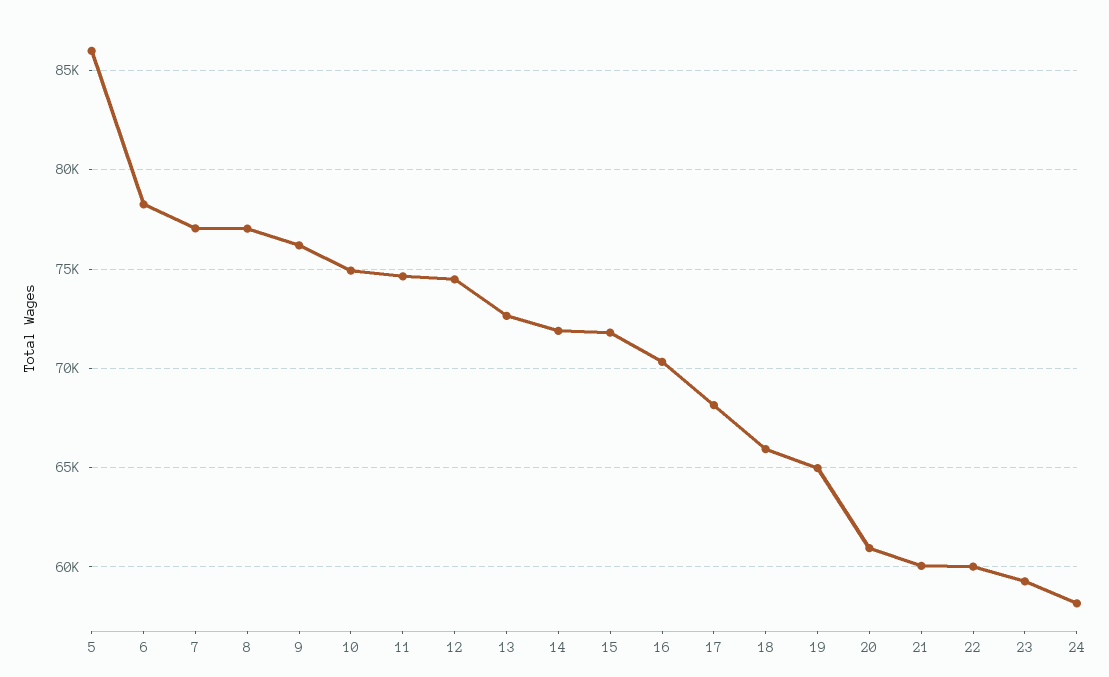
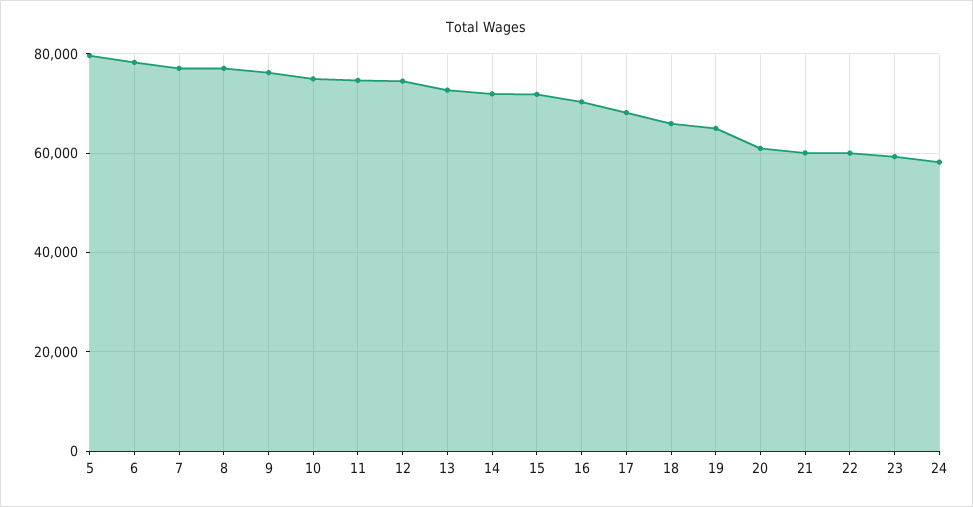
5: 86000 -> 80000

